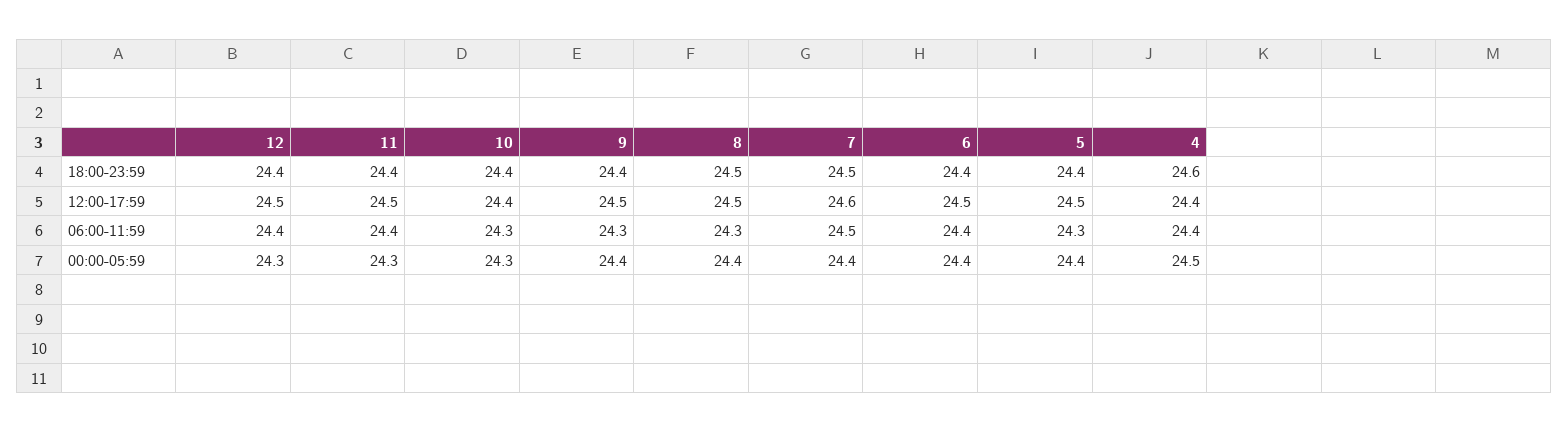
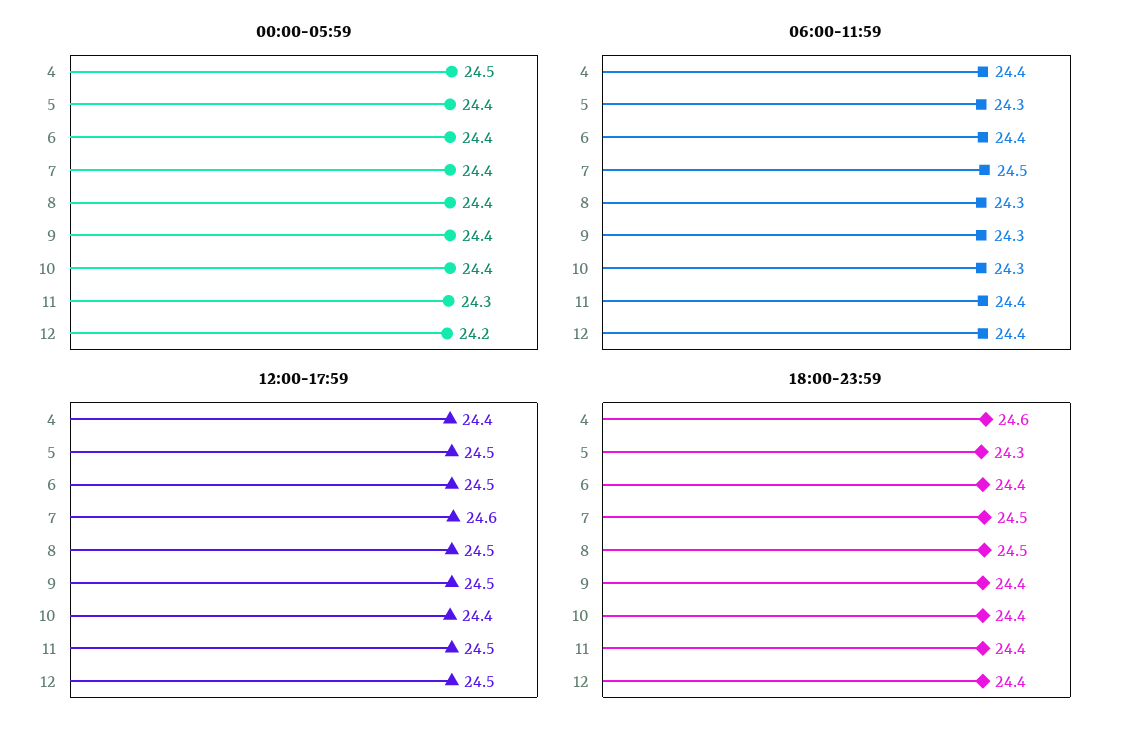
18:00-23:59, 5: 24.4 -> 24.3
00:00-05:59, 12: 24.3 -> 24.2
00:00-05:59, 10: 24.3 -> 24.4

